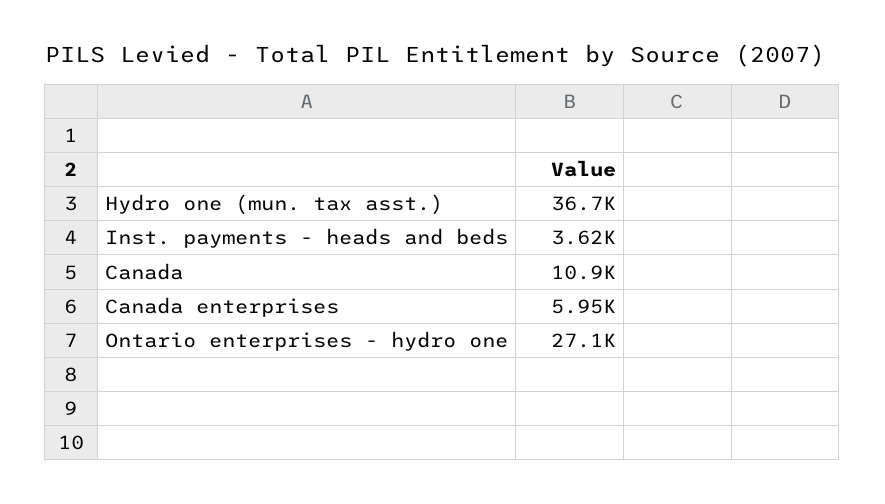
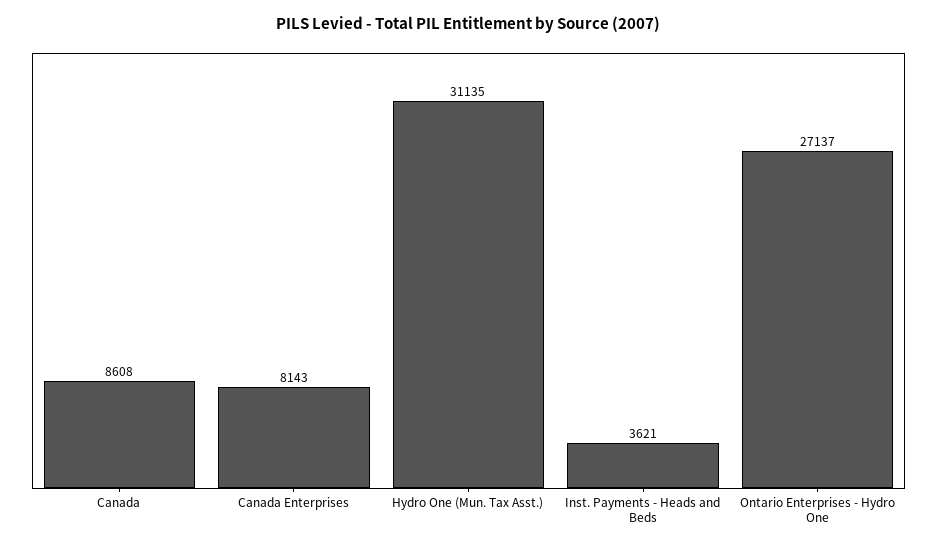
Hydro one (mun. tax asst.): 36700 -> 31135
Canada: 10900 -> 8608
Canada enterprises: 5950 -> 8143

